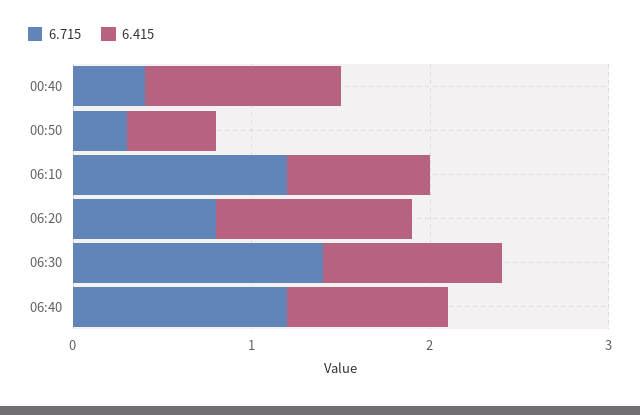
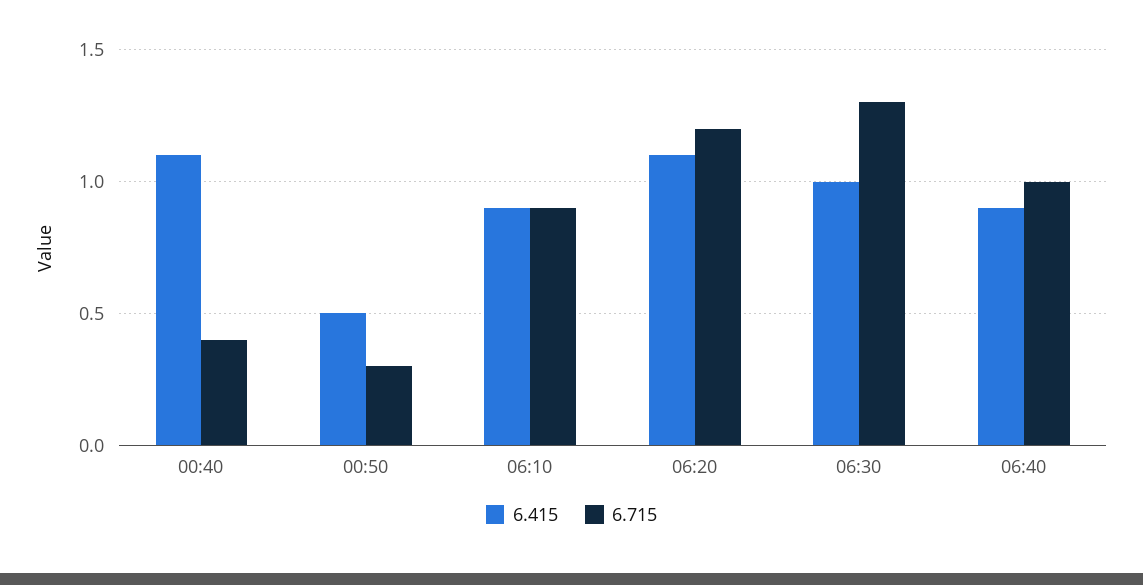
6.715, 06:10: 1.2 -> 0.9
6.415, 06:10: 0.8 -> 0.9
6.715, 06:20: 0.8 -> 1.2
6.715, 06:30: 1.4 -> 1.3
6.715, 06:40: 1.2 -> 1

